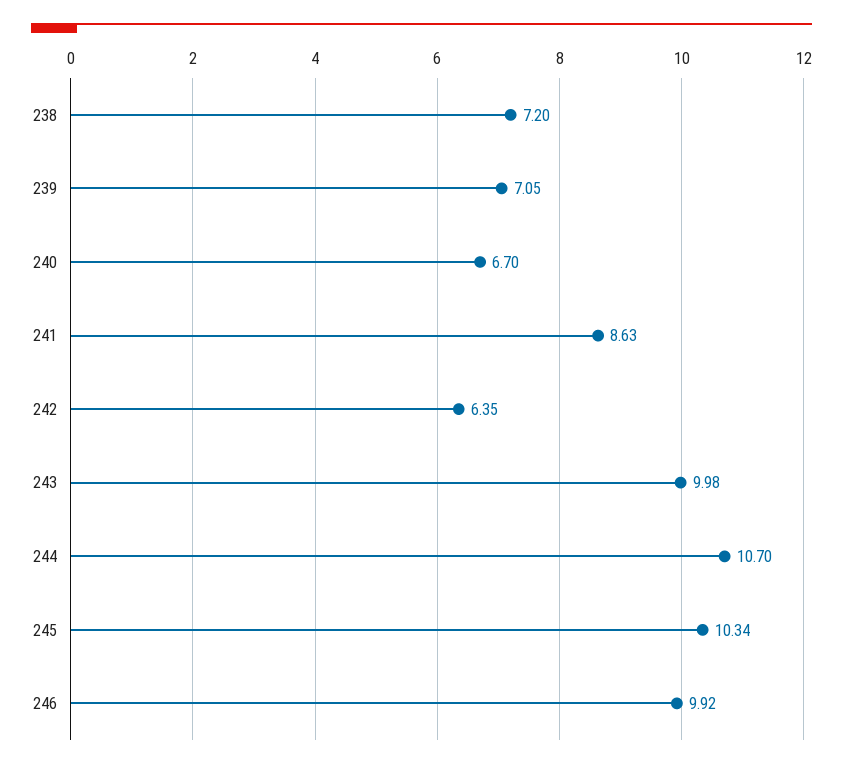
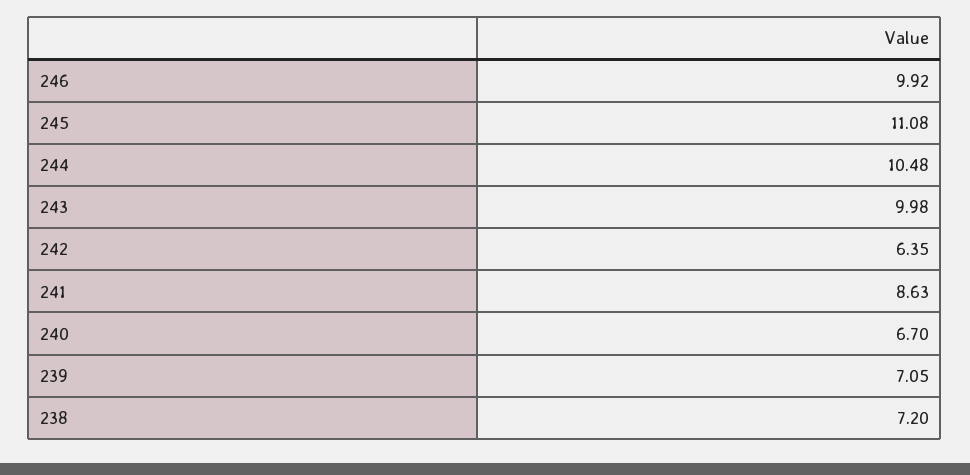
244: 10.7 -> 10.48
245: 10.34 -> 11.08

